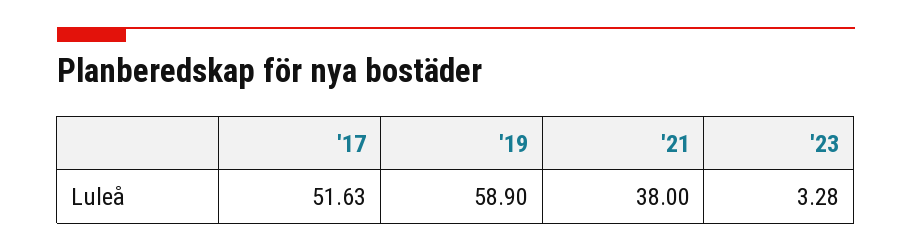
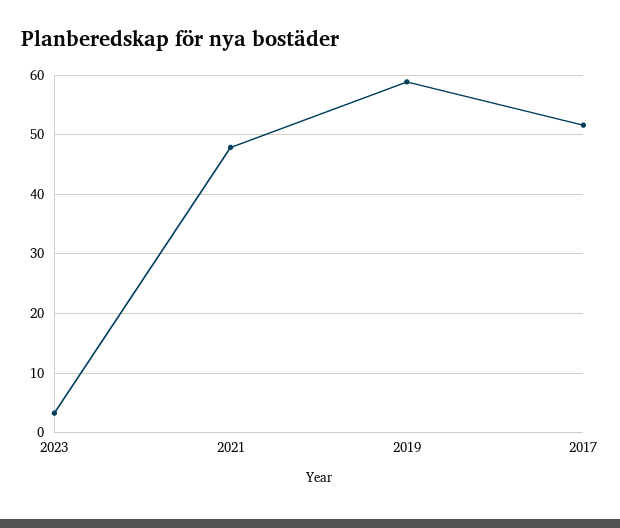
'21: 38 -> 48

